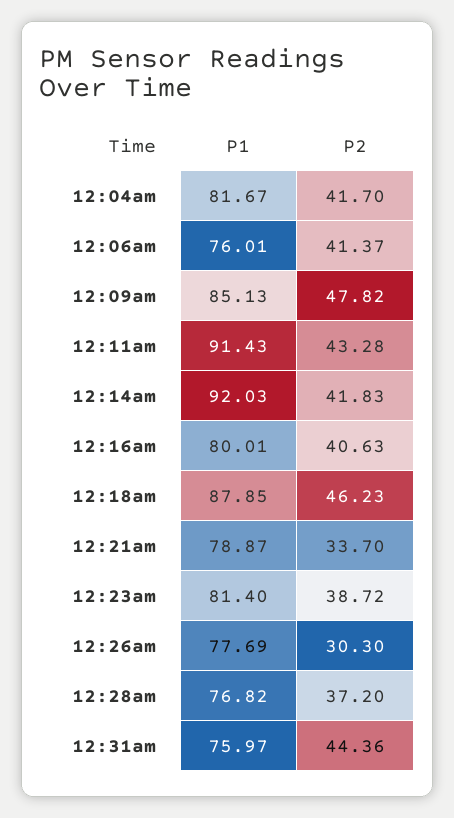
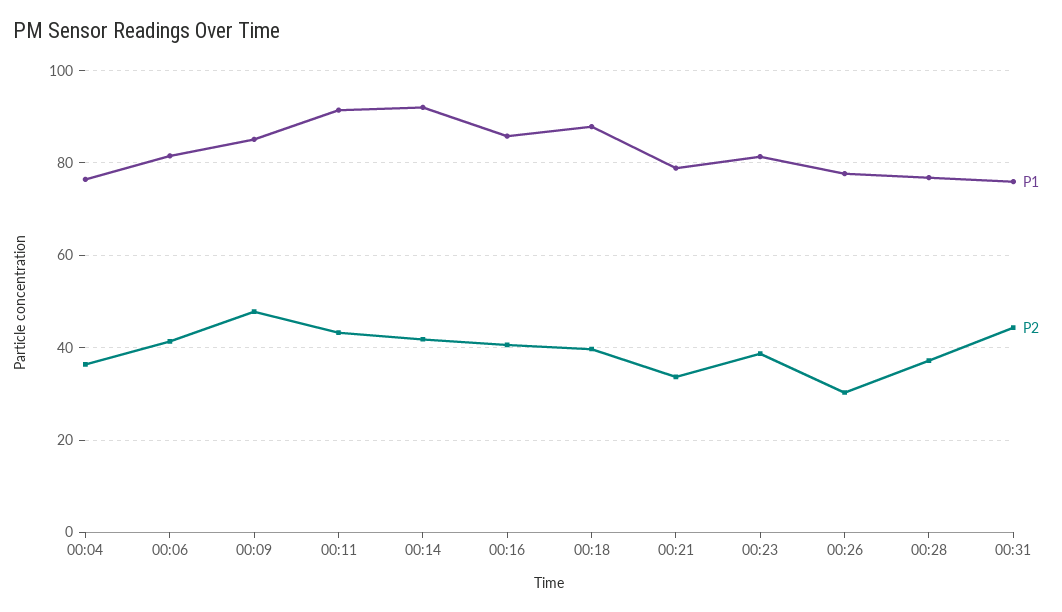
P1, 12:04am: 81.67 -> 76
P2, 12:04am: 41.7 -> 36
P1, 12:06am: 76.01 -> 82
P1, 12:16am: 80.01 -> 86
P2, 12:18am: 46.23 -> 40

